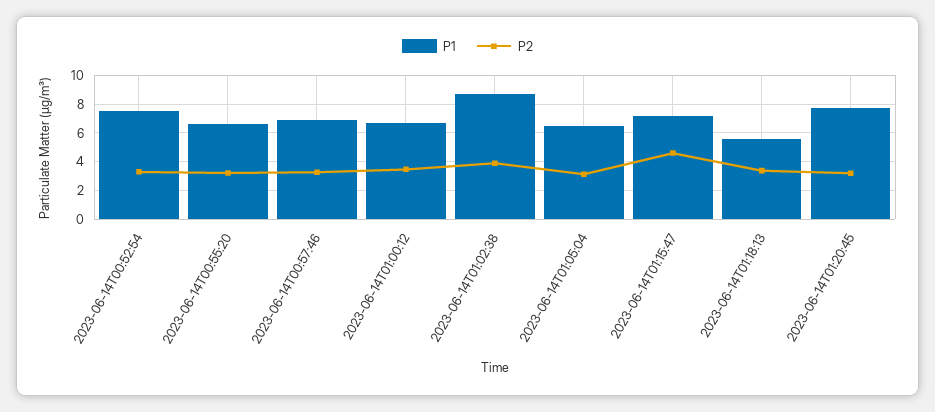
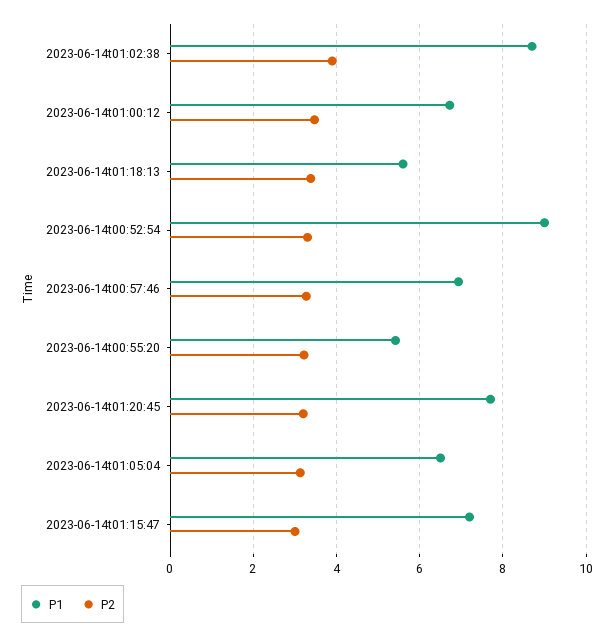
P1, 2023-06-14T00:52:54: 7.5 -> 9
P1, 2023-06-14T00:55:20: 6.5 -> 5.4
P2, 2023-06-14T01:15:47: 4.5 -> 3

